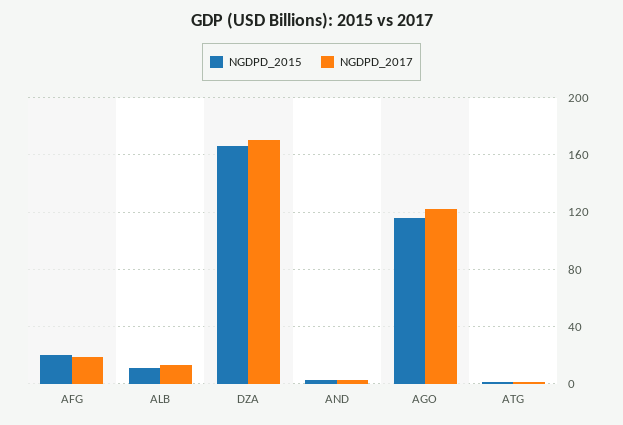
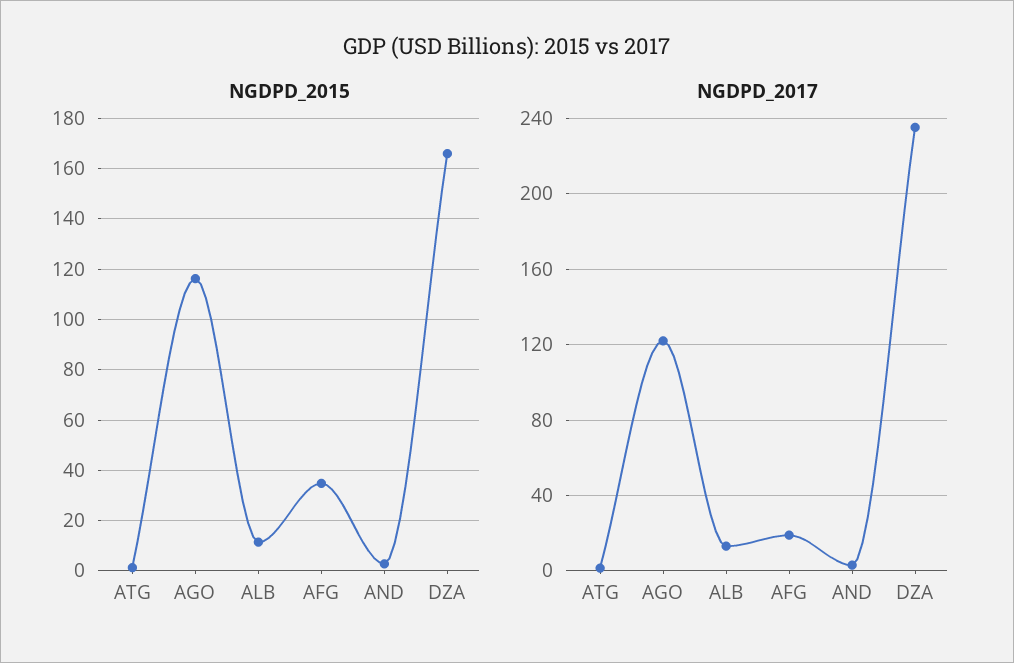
NGDPD_2015, AFG: 20 -> 35
NGDPD_2017, DZA: 170 -> 235

